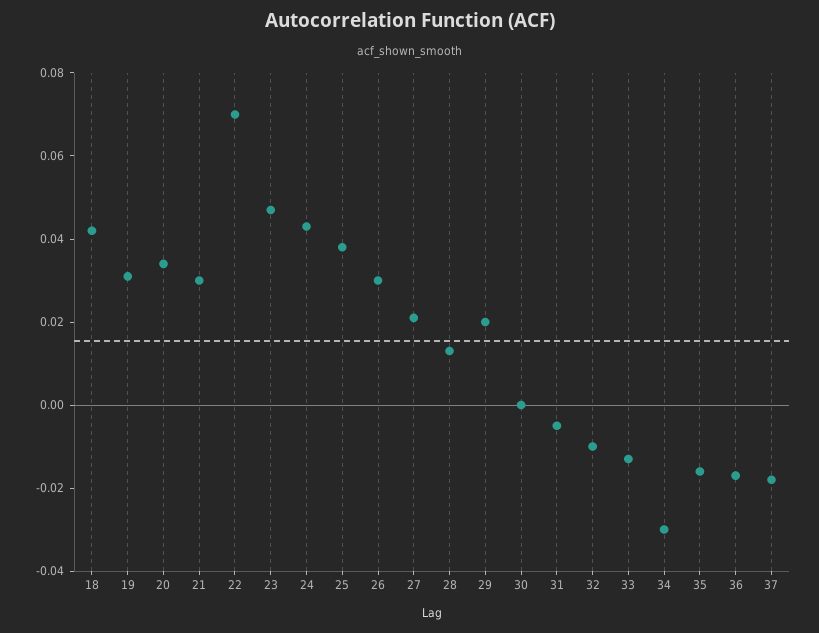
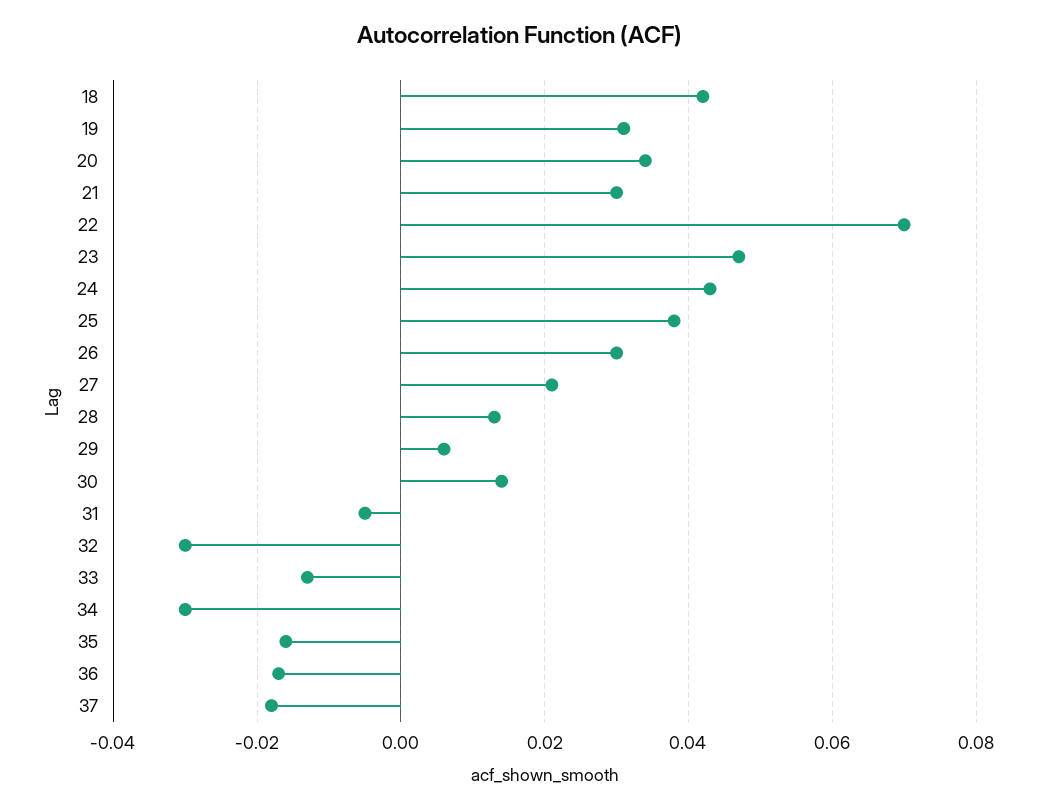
29: 0.02 -> 0.005
30: 0 -> 0.015
32: -0.01 -> -0.03

